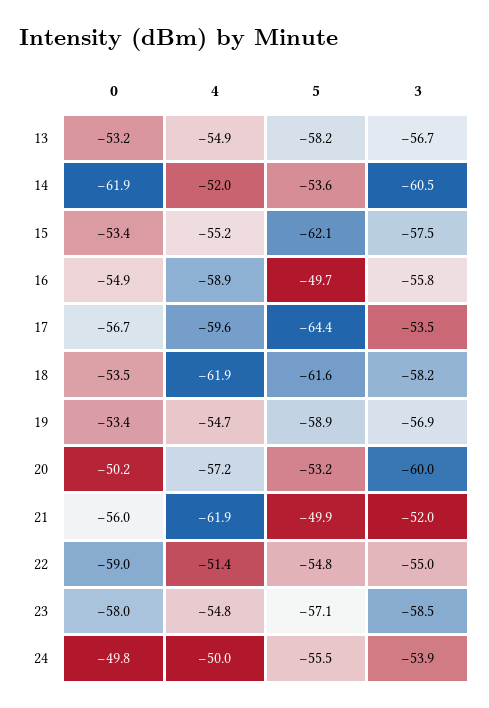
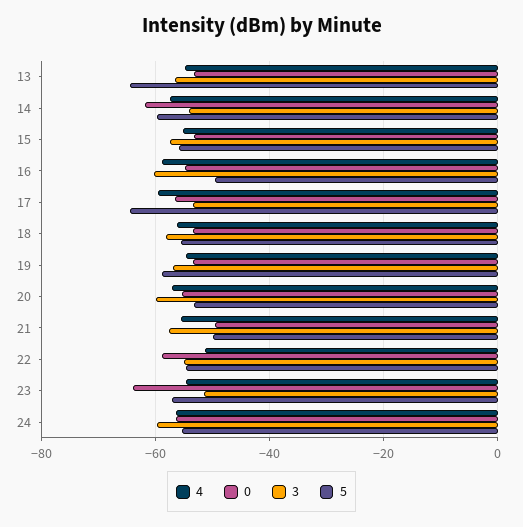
5, 13: -58.2 -> -64
4, 14: -52 -> -58
5, 14: -53.6 -> -60
3, 14: -60.5 -> -54
5, 15: -62.1 -> -56
3, 16: -55.8 -> -60
4, 18: -61.9 -> -56
5, 18: -61.6 -> -56
0, 20: -50.2 -> -56
0, 21: -56 -> -50
4, 21: -61.9 -> -56
3, 21: -52 -> -58
0, 23: -58 -> -64
3, 23: -58.5 -> -52
0, 24: -49.8 -> -56
4, 24: -50 -> -56
3, 24: -53.9 -> -60

